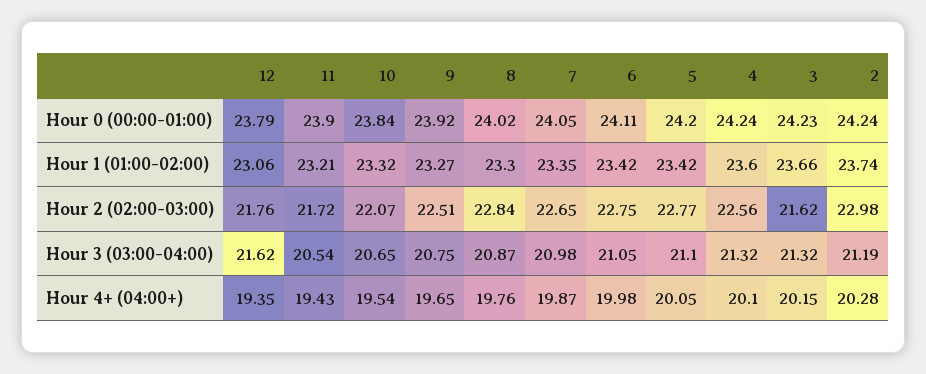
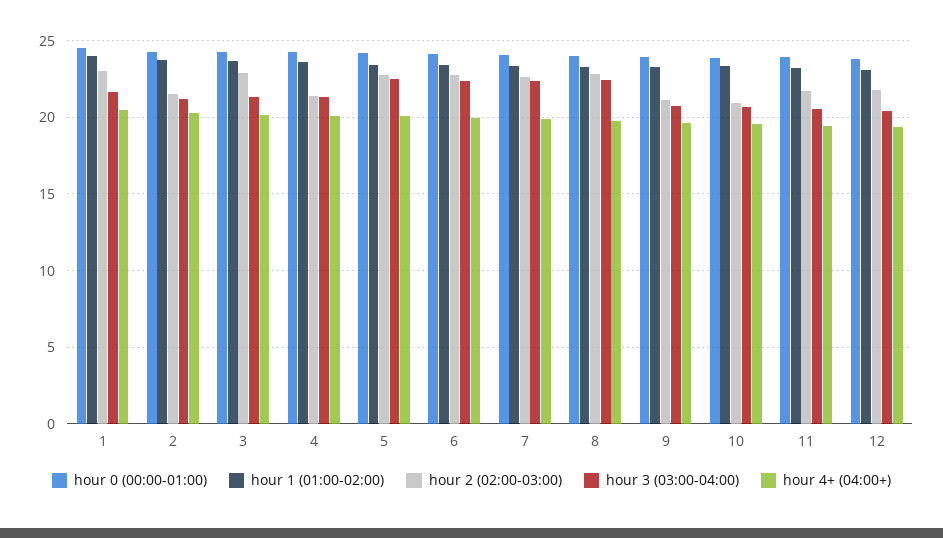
Hour 2 (02:00-03:00), 10: 22.07 -> 21
Hour 2 (02:00-03:00), 9: 22.51 -> 21
Hour 2 (02:00-03:00), 4: 22.56 -> 21.5
Hour 2 (02:00-03:00), 3: 21.62 -> 23
Hour 2 (02:00-03:00), 2: 22.98 -> 21.5
Hour 3 (03:00-04:00), 12: 21.62 -> 20.5
Hour 3 (03:00-04:00), 8: 20.87 -> 22.5
Hour 3 (03:00-04:00), 7: 20.98 -> 22.5
Hour 3 (03:00-04:00), 6: 21.05 -> 22.5
Hour 3 (03:00-04:00), 5: 21.1 -> 22.5
Hour 0 (00:00-01:00), 1: none -> 24.5
Hour 1 (01:00-02:00), 1: none -> 24
Hour 2 (02:00-03:00), 1: none -> 23
Hour 3 (03:00-04:00), 1: none -> 21.5
Hour 4+ (04:00+), 1: none -> 20.5

